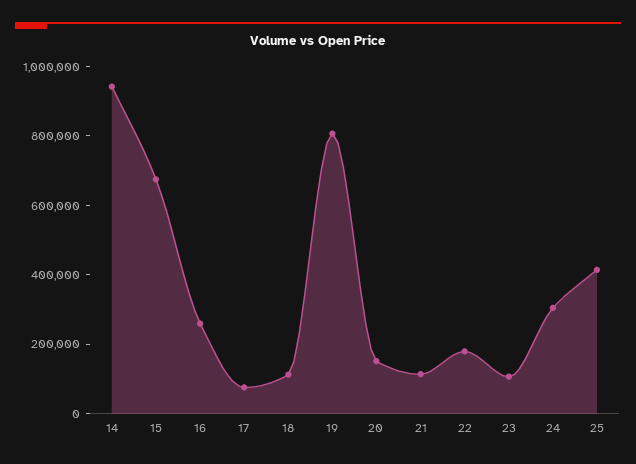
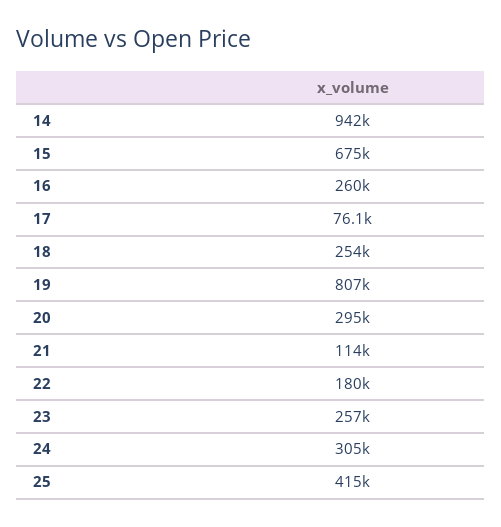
18: 100000 -> 254000
20: 150000 -> 295000
23: 100000 -> 257000

